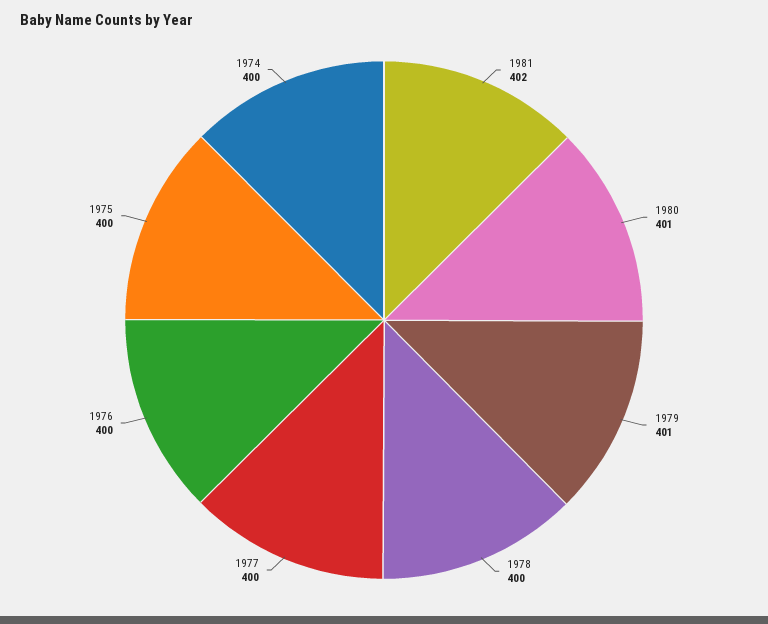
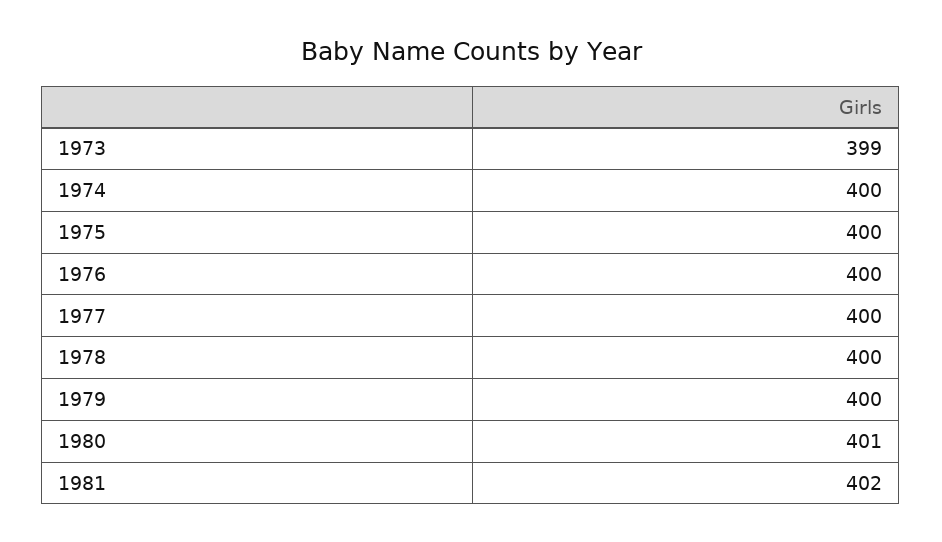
1979: 401 -> 400
1973: none -> 399

